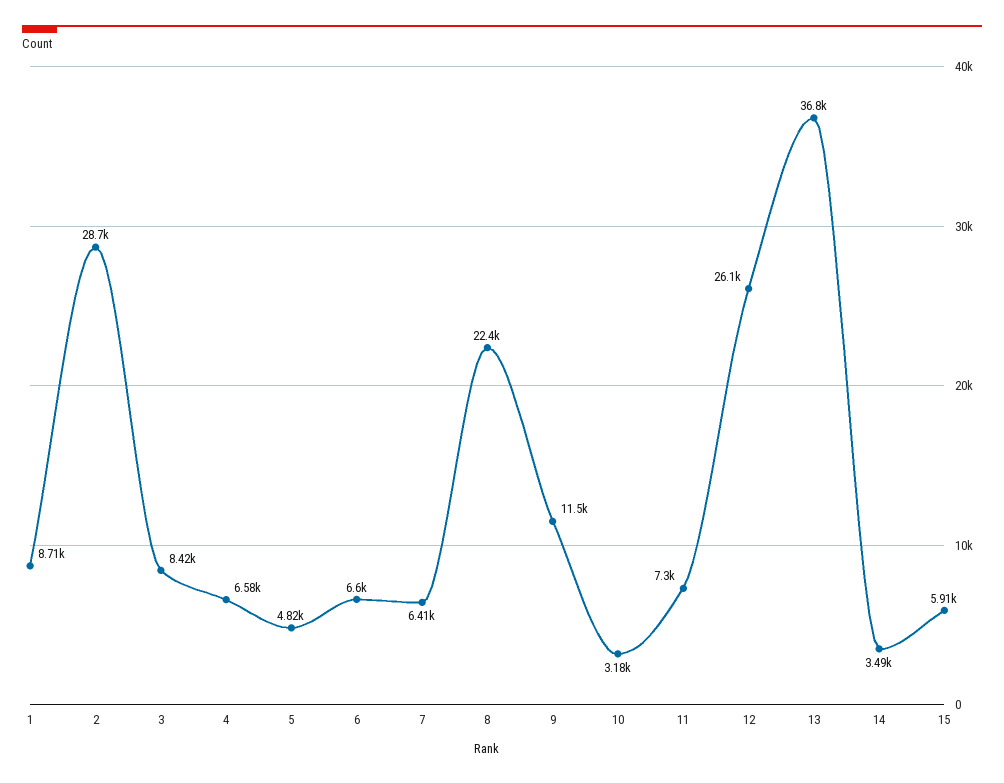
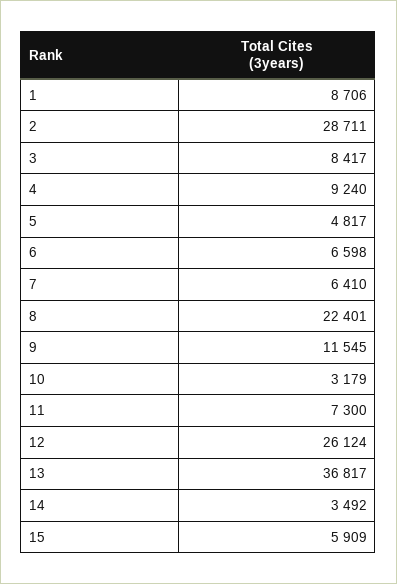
4: 6580 -> 9240

